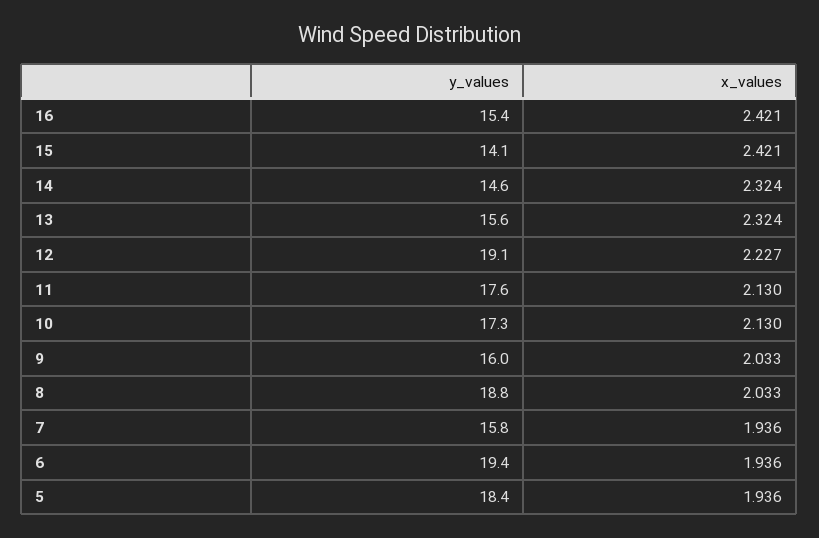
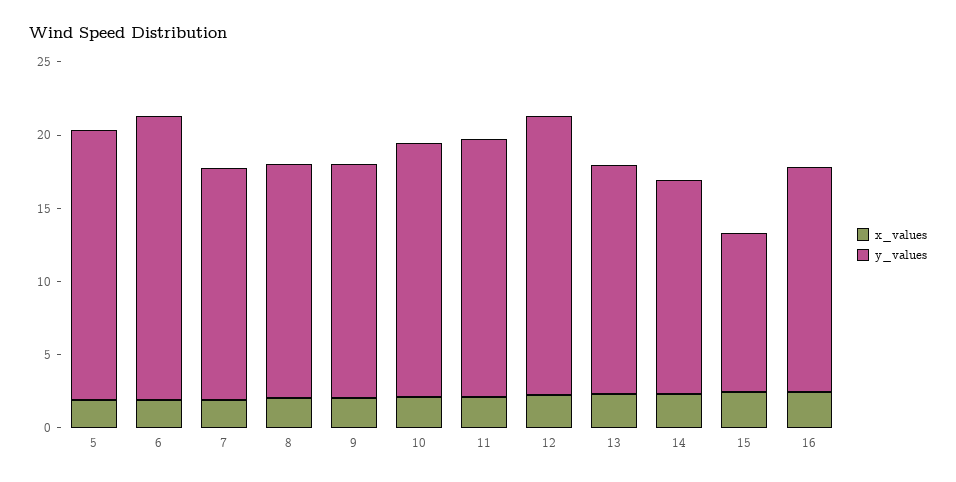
y_values, 15: 14.1 -> 11
y_values, 8: 18.8 -> 16

